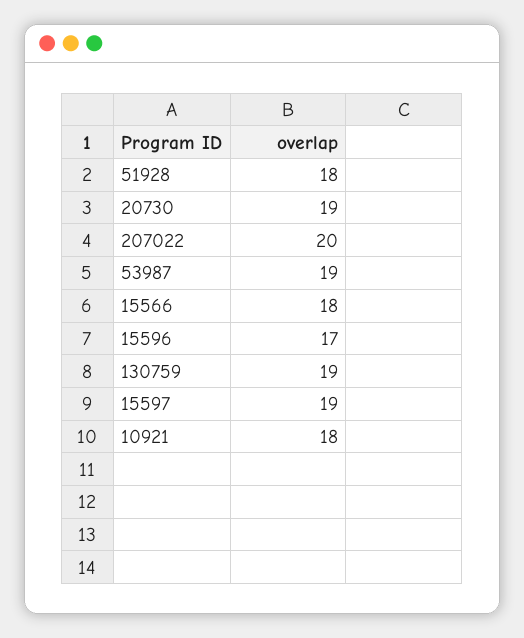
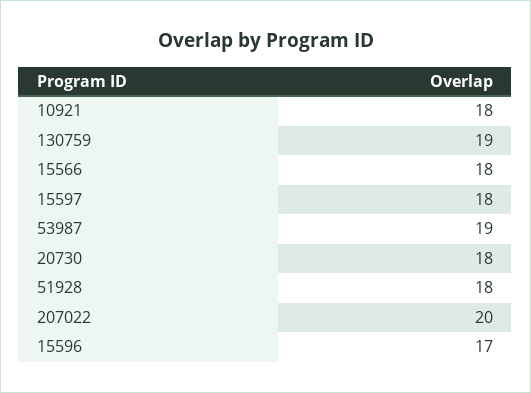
20730: 19 -> 18
15597: 19 -> 18

